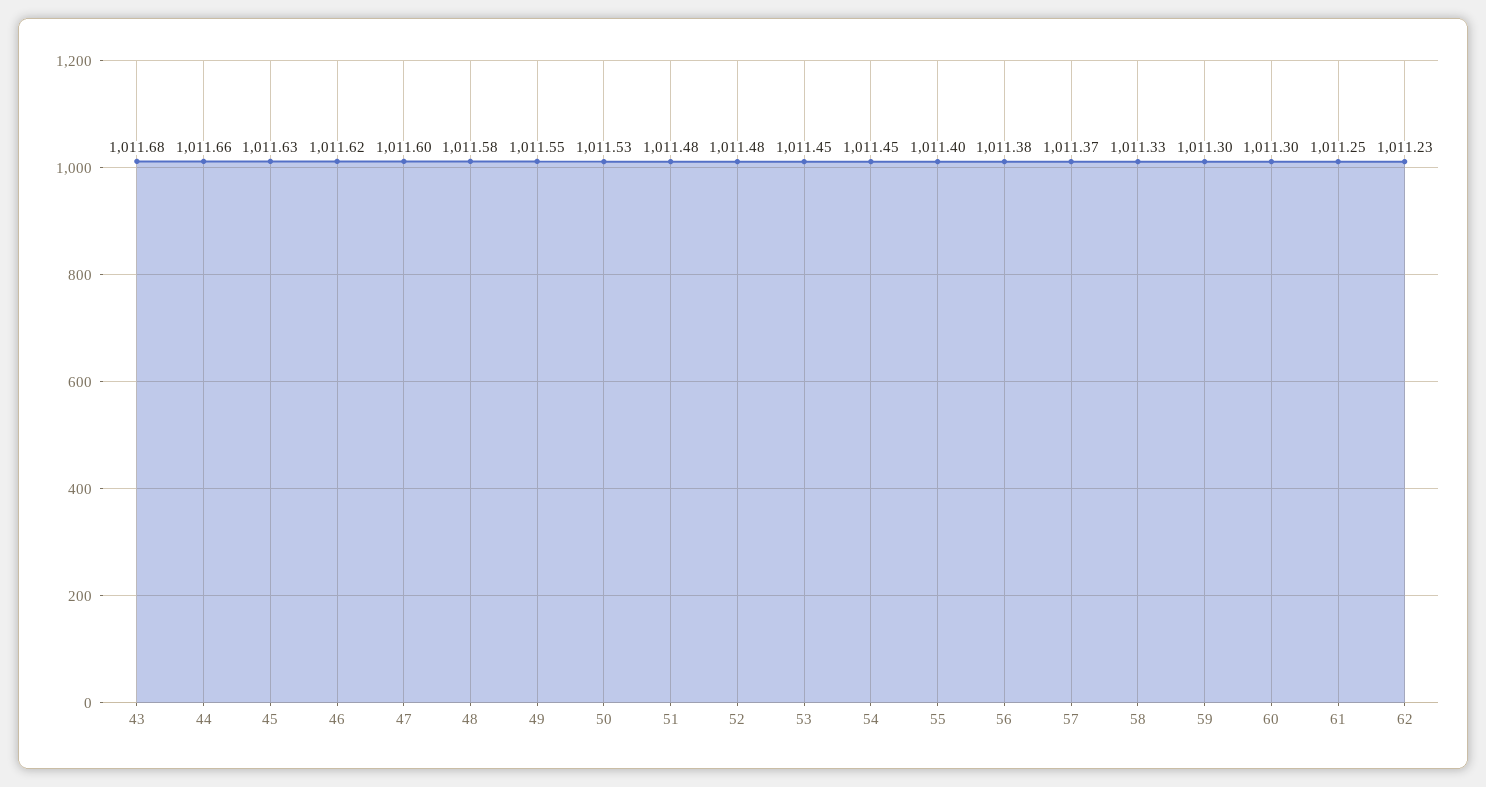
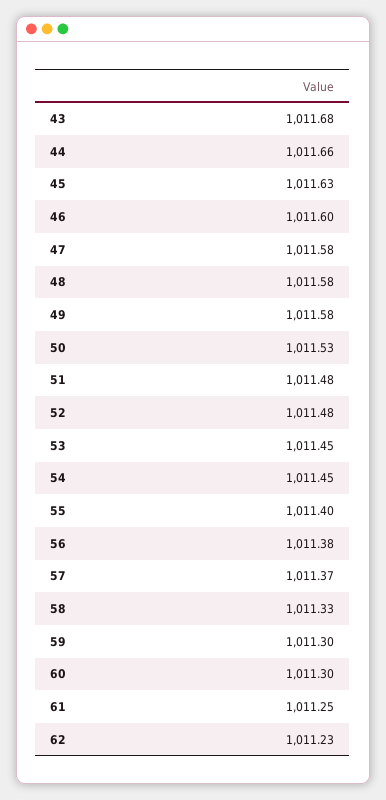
46: 1011.62 -> 1011.6
47: 1011.6 -> 1011.58
49: 1011.55 -> 1011.58

